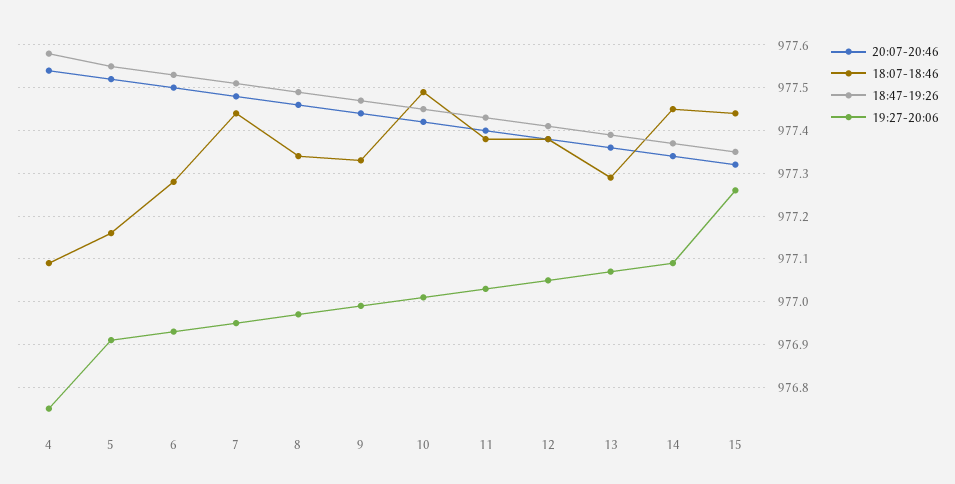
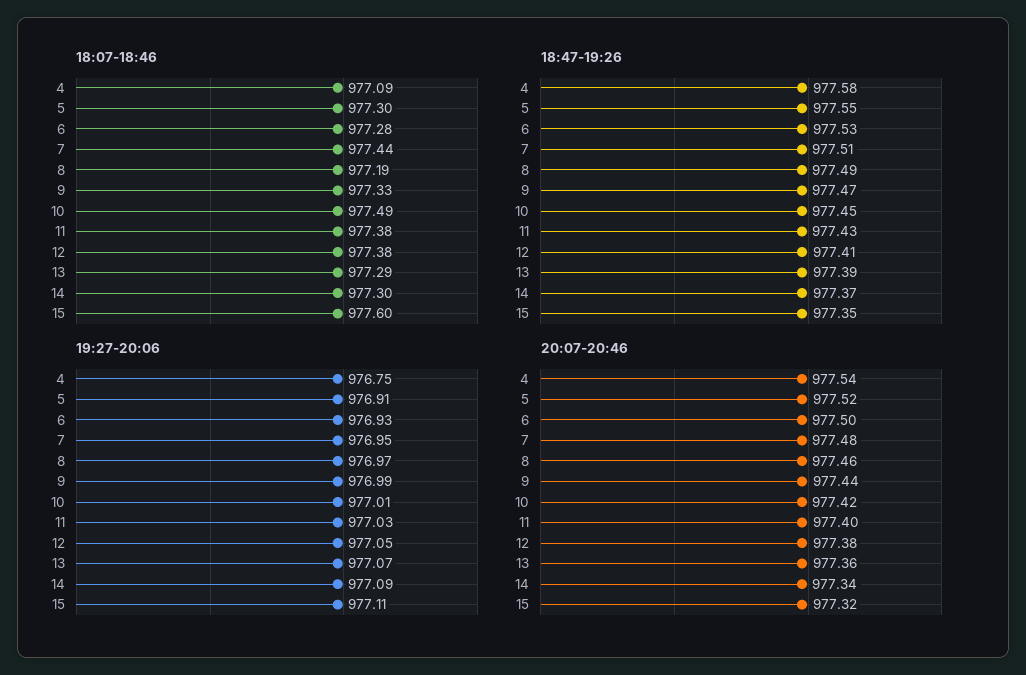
18:07-18:46, 5: 977.15 -> 977.3
18:07-18:46, 8: 977.35 -> 977.19
18:07-18:46, 14: 977.45 -> 977.3
18:07-18:46, 15: 977.45 -> 977.6
19:27-20:06, 15: 977.25 -> 977.11

